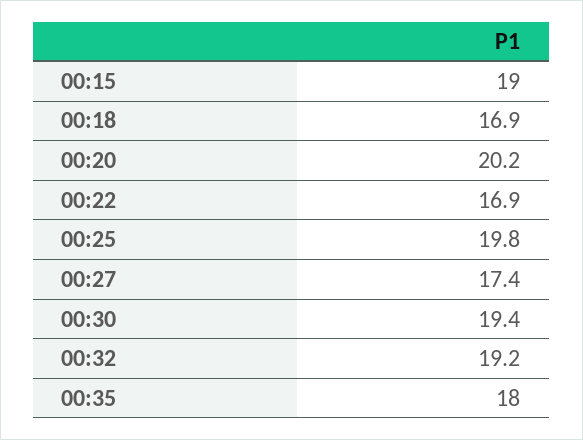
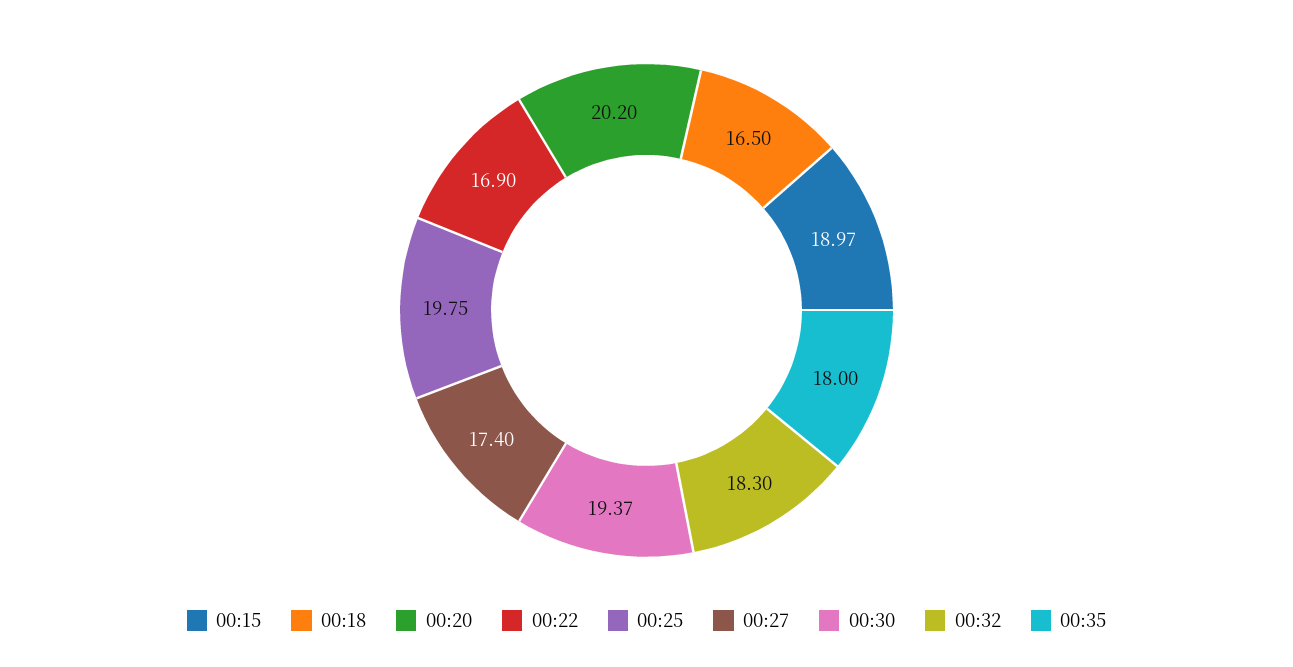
00:18: 16.9 -> 16.5
00:32: 19.2 -> 18.3

